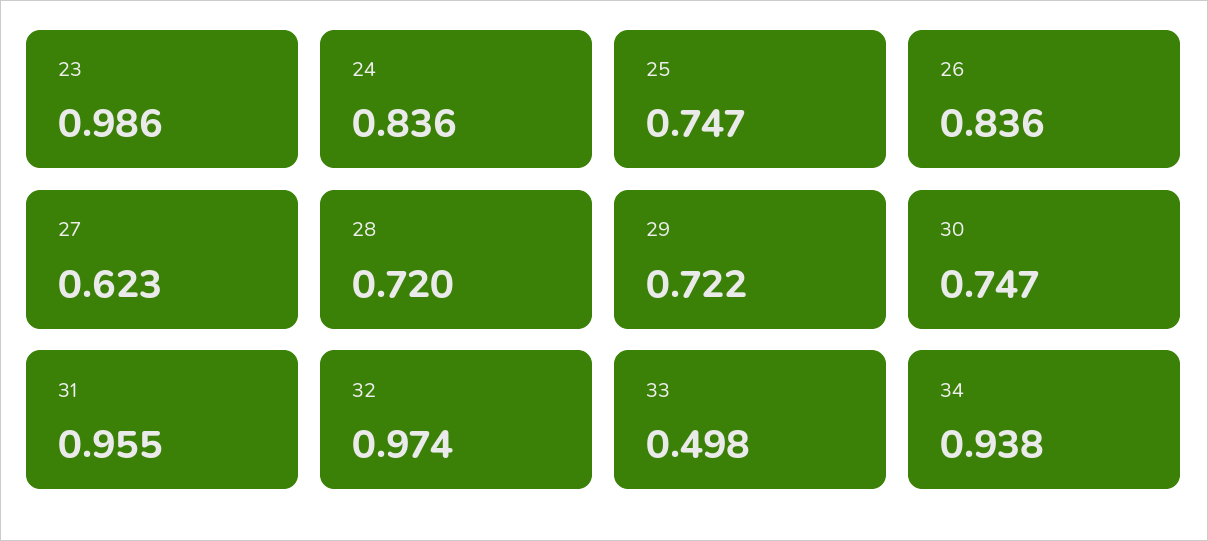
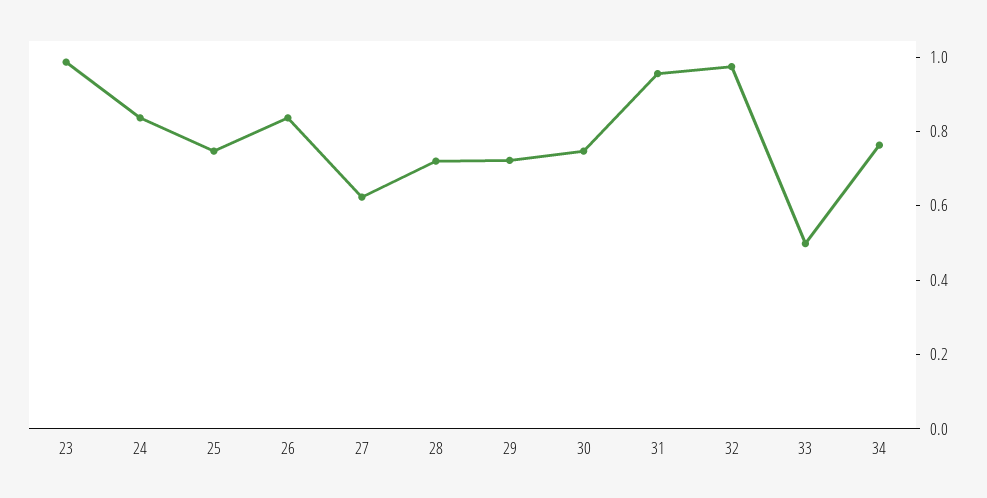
34: 0.938 -> 0.75

